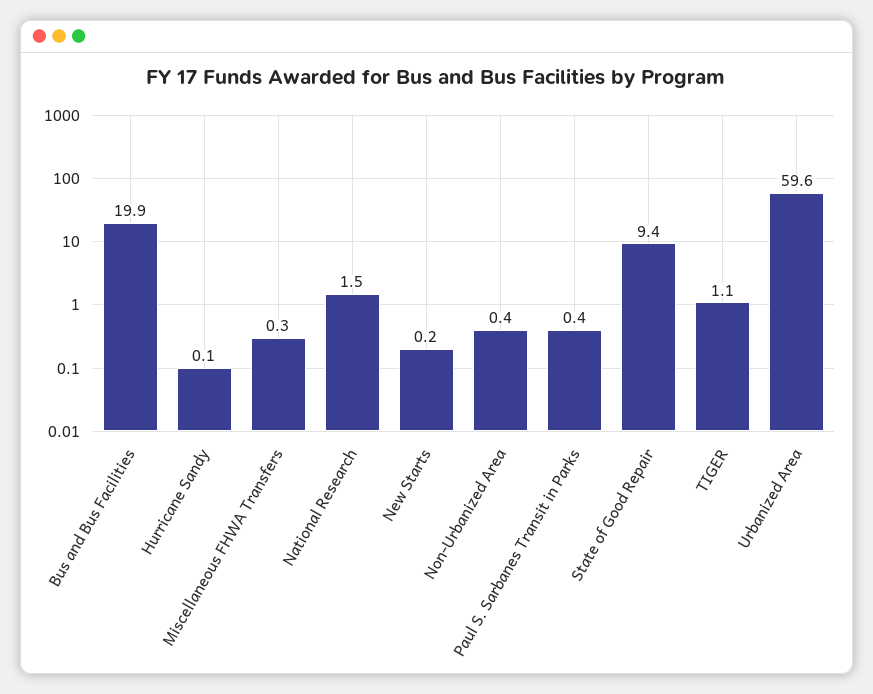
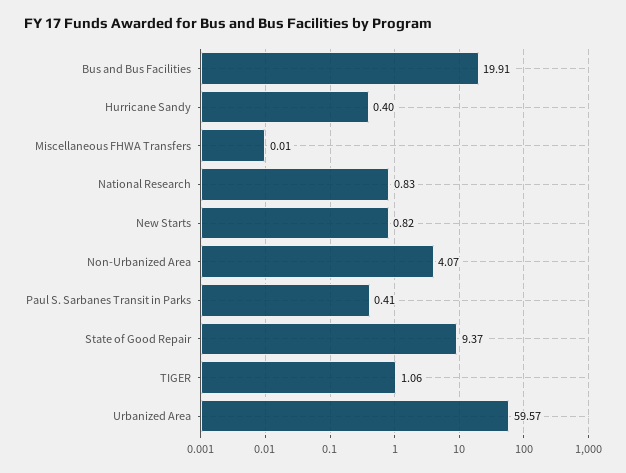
Hurricane Sandy: 0.1 -> 0.4
Miscellaneous FHWA Transfers: 0.3 -> 0.01
National Research: 1.5 -> 0.83
New Starts: 0.2 -> 0.82
Non-Urbanized Area: 0.4 -> 4.07

